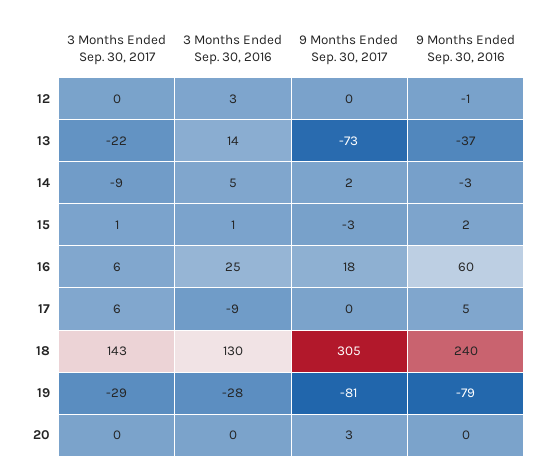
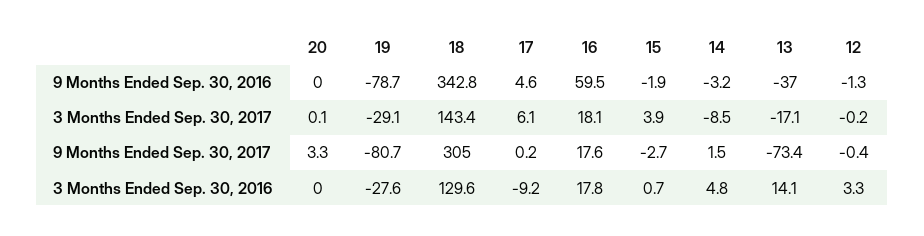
3 Months Ended Sep. 30, 2017, 13: -22 -> -17.1
3 Months Ended Sep. 30, 2017, 15: 1 -> 3.9
9 Months Ended Sep. 30, 2016, 15: 2 -> -1.9
3 Months Ended Sep. 30, 2017, 16: 6 -> 18.1
3 Months Ended Sep. 30, 2016, 16: 25 -> 17.8
9 Months Ended Sep. 30, 2016, 18: 240 -> 342.8

